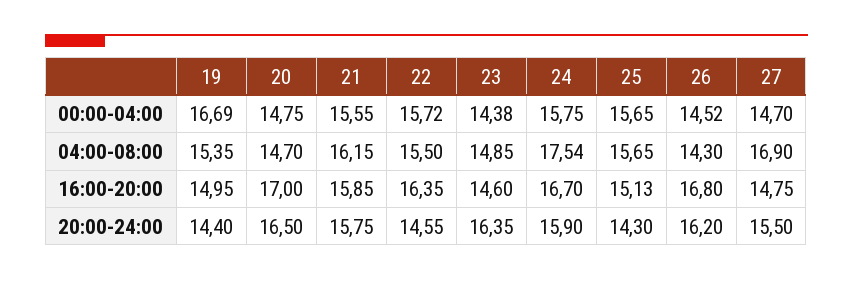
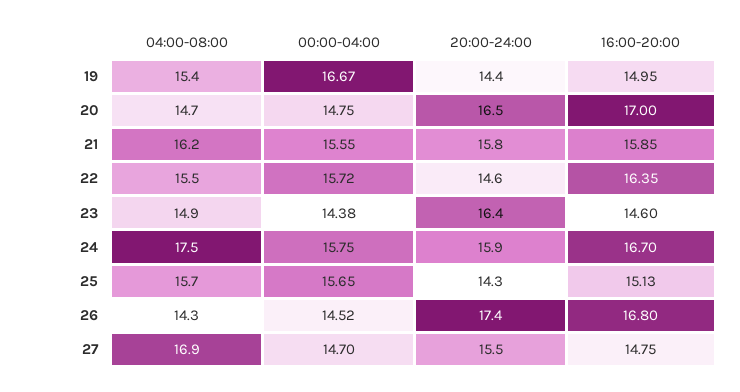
19, 00:00-04:00: 16.69 -> 16.67
26, 20:00-24:00: 16.2 -> 17.4

